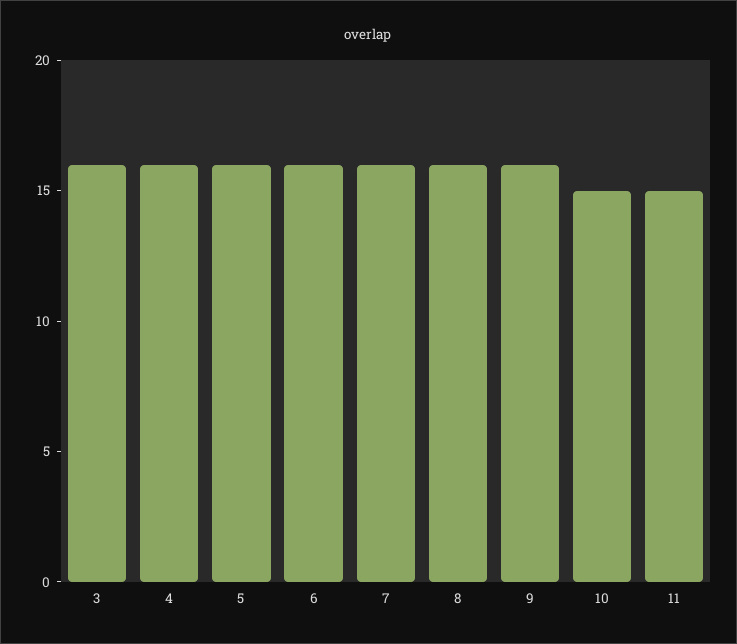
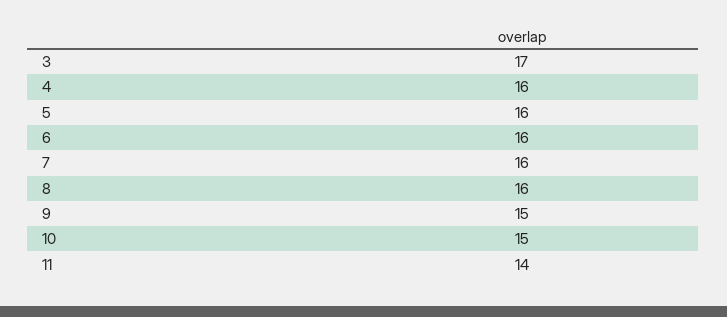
3: 16 -> 17
9: 16 -> 15
11: 15 -> 14

